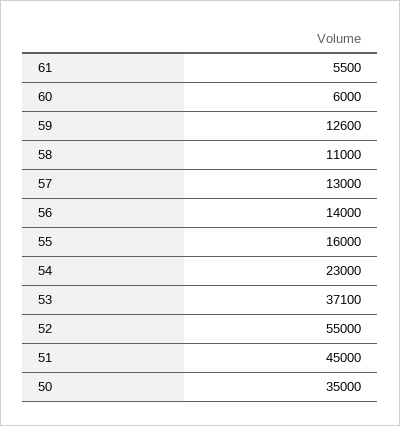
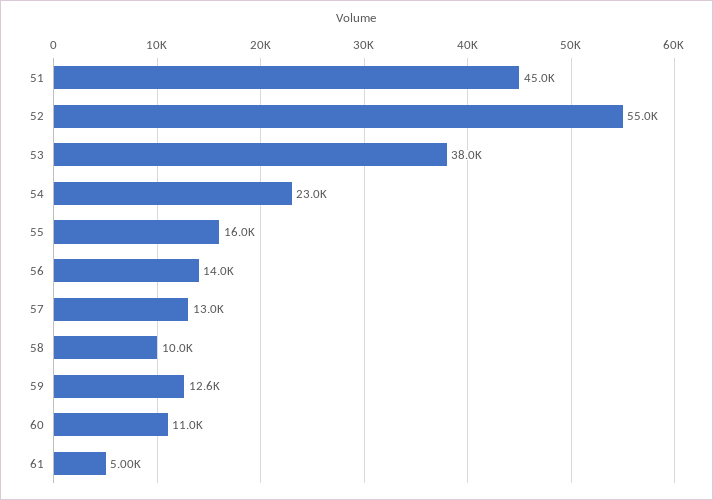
61: 5500 -> 5000
60: 6000 -> 11000
58: 11000 -> 10000
53: 37100 -> 38000
50: 35000 -> none

